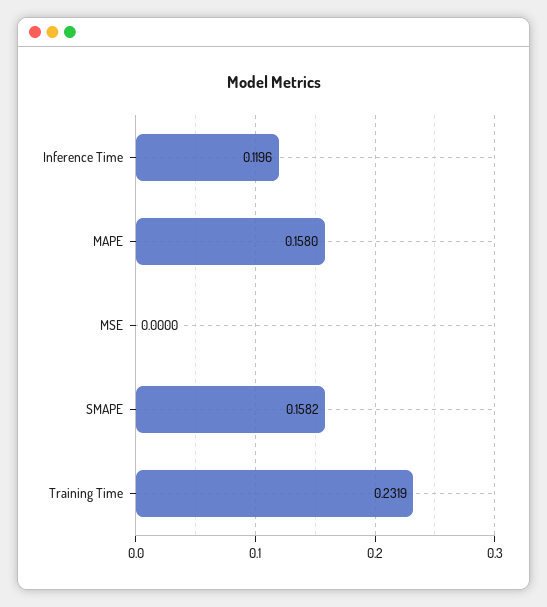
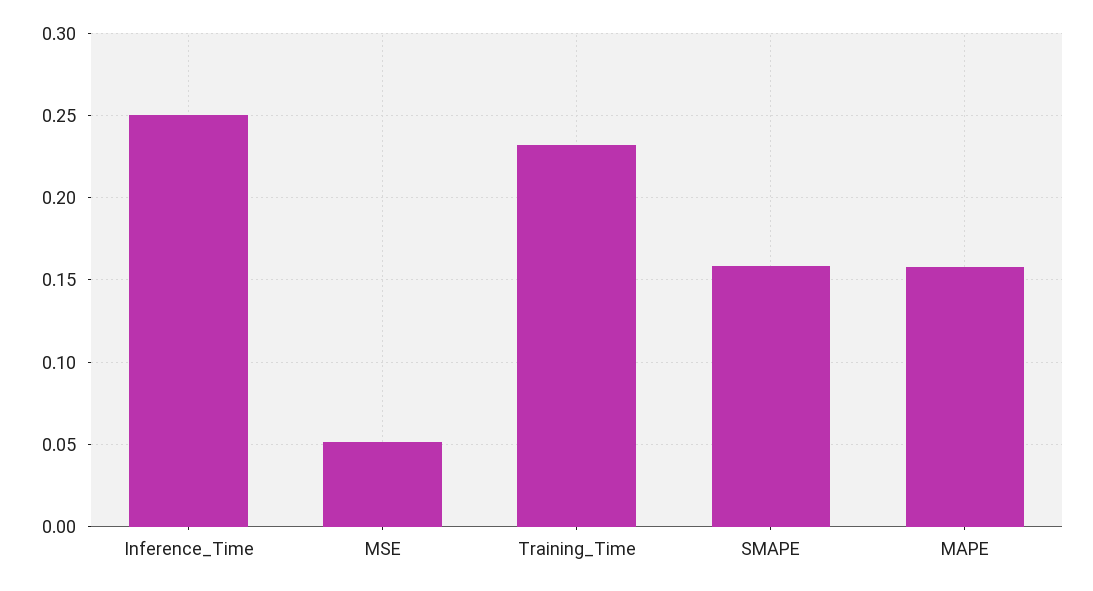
Inference Time: 0.1196 -> 0.25
MSE: 0 -> 0.05

